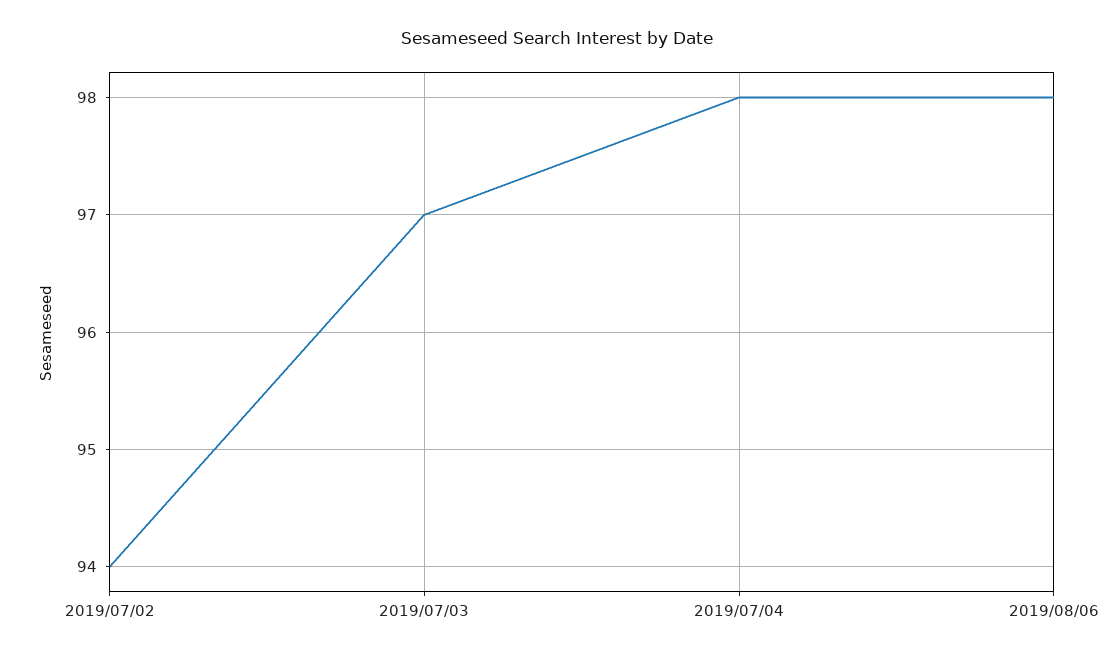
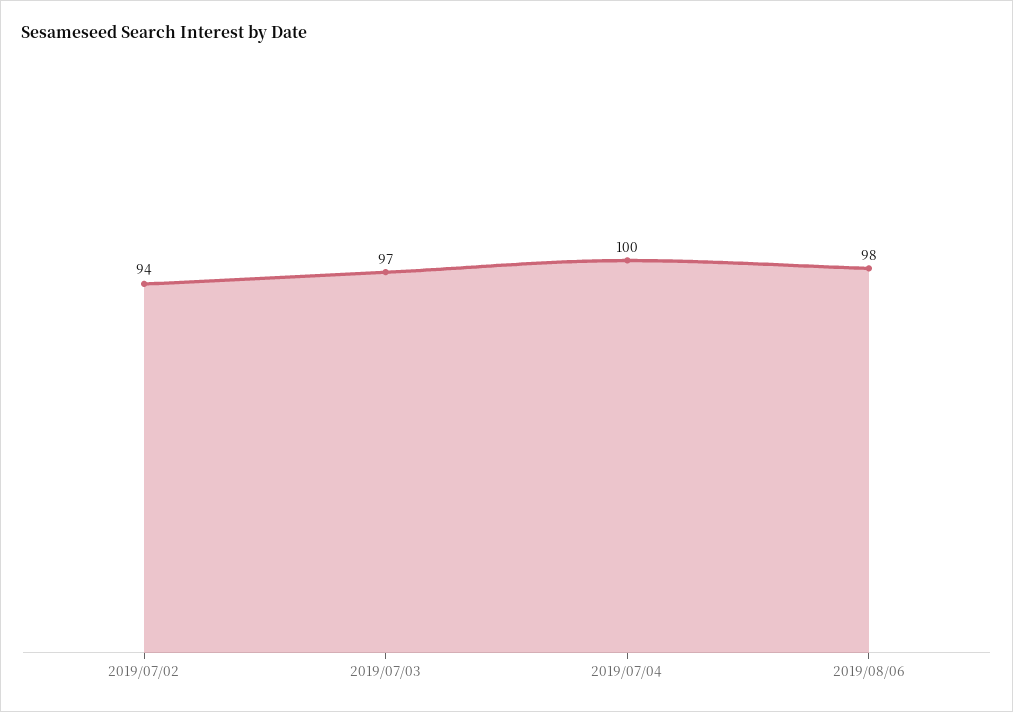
2019/07/04: 98 -> 100

